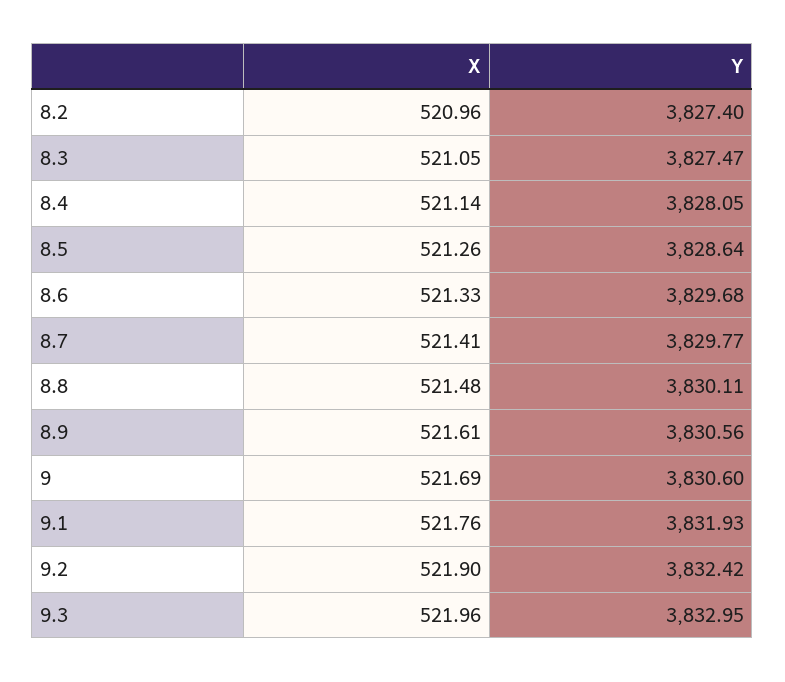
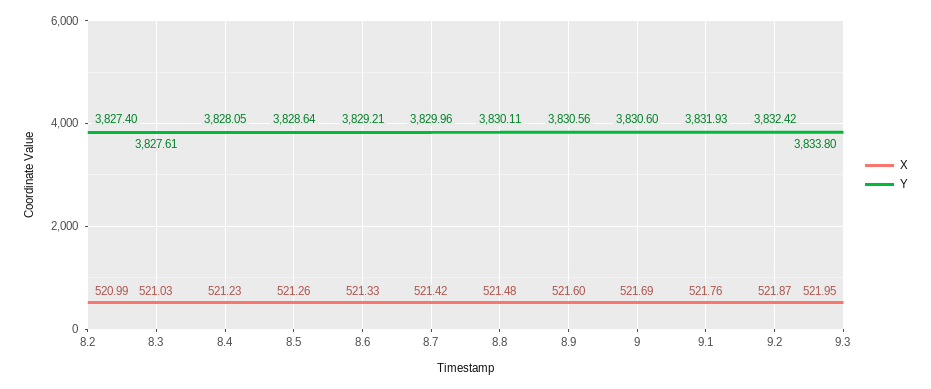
X, 8.2: 520.96 -> 520.99
X, 8.3: 521.05 -> 521.03
Y, 8.3: 3827.47 -> 3827.61
X, 8.4: 521.14 -> 521.23
Y, 8.6: 3829.68 -> 3829.21
X, 8.7: 521.41 -> 521.42
Y, 8.7: 3829.77 -> 3829.96
X, 8.9: 521.61 -> 521.6
X, 9.2: 521.9 -> 521.87
X, 9.3: 521.96 -> 521.95
Y, 9.3: 3832.95 -> 3833.8

